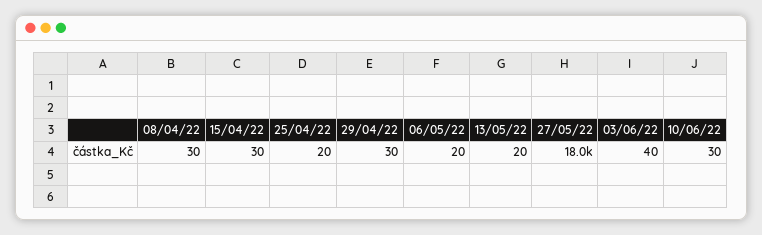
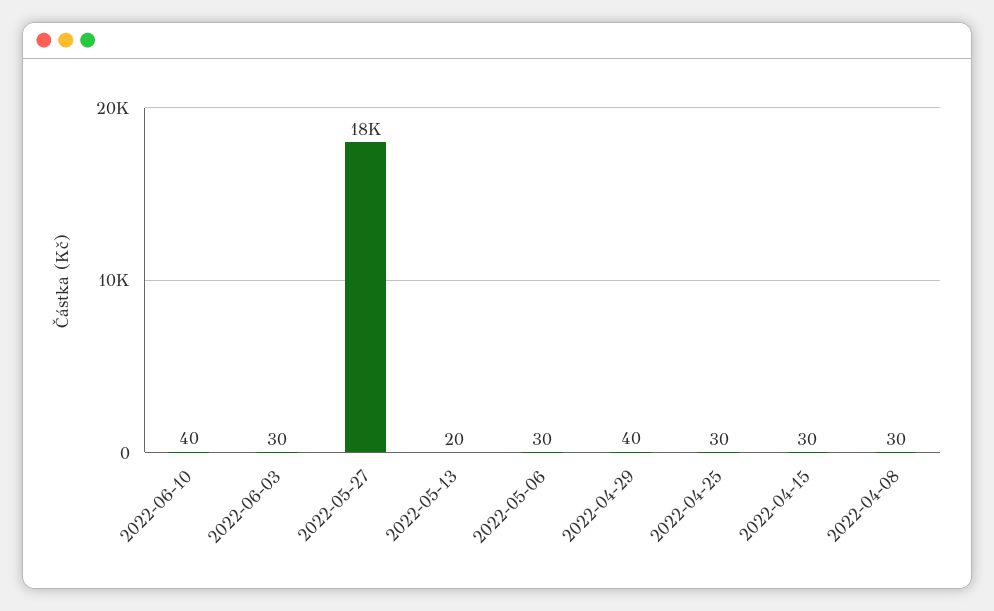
25/04/22: 20 -> 30
29/04/22: 30 -> 40
06/05/22: 20 -> 30
03/06/22: 40 -> 30
10/06/22: 30 -> 40

